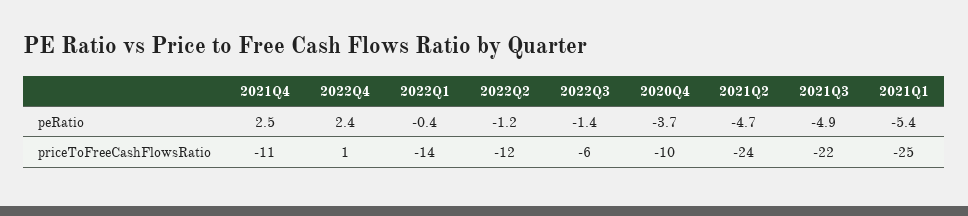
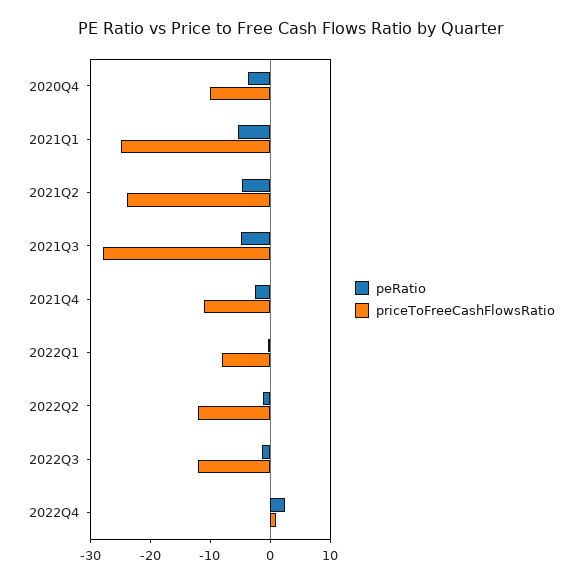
peRatio, 2021Q4: 2.5 -> -2
priceToFreeCashFlowsRatio, 2022Q1: -14 -> -8
priceToFreeCashFlowsRatio, 2022Q3: -6 -> -12
priceToFreeCashFlowsRatio, 2021Q3: -22 -> -28

